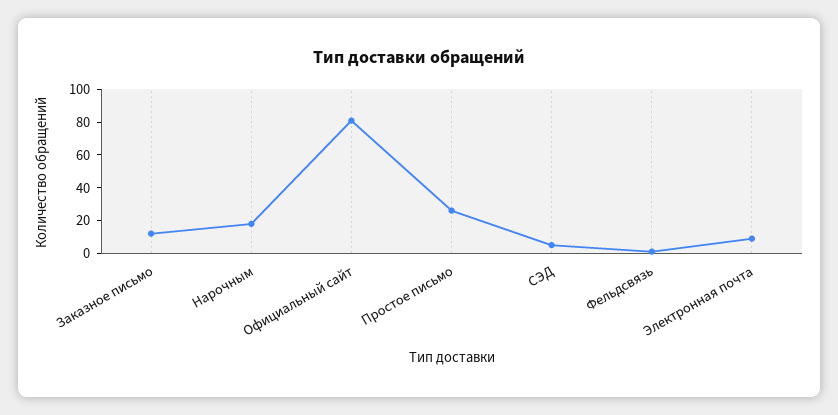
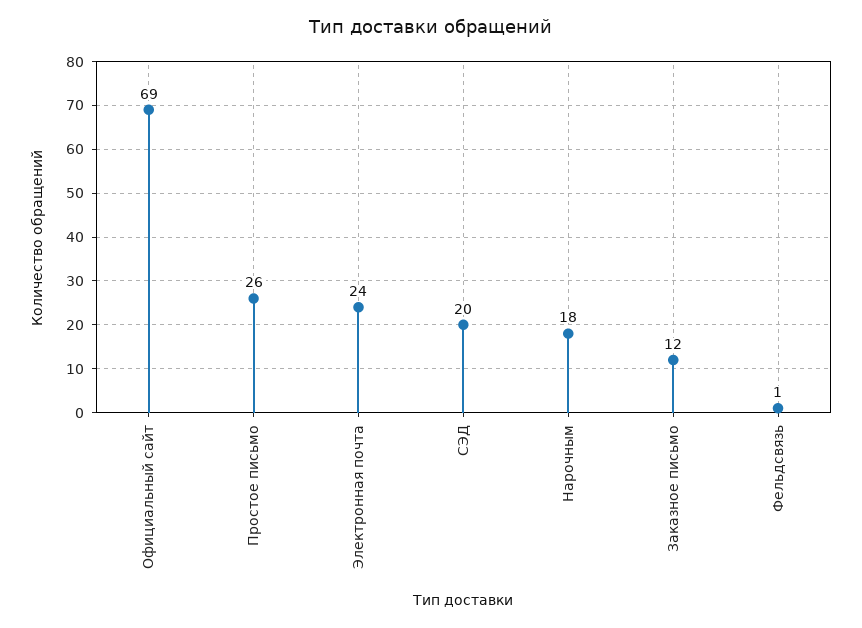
Официальный сайт: 80 -> 69
СЭД: 5 -> 20
Электронная почта: 10 -> 24

